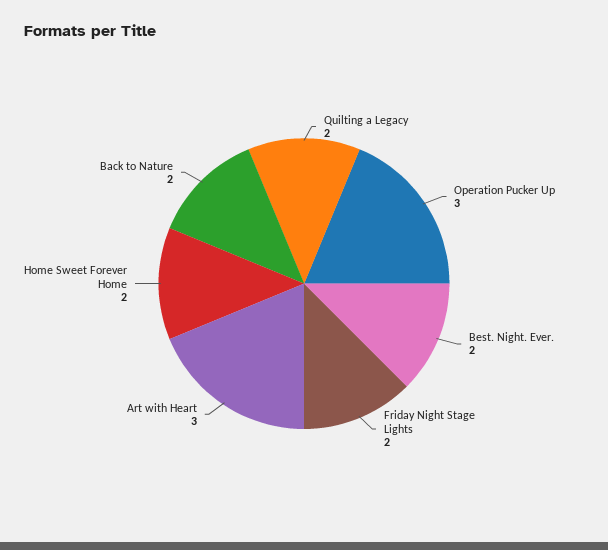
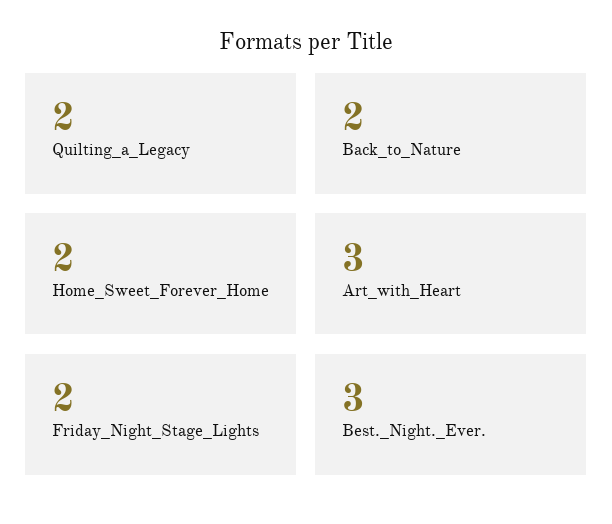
Operation Pucker Up: 3 -> none
Best. Night. Ever.: 2 -> 3

